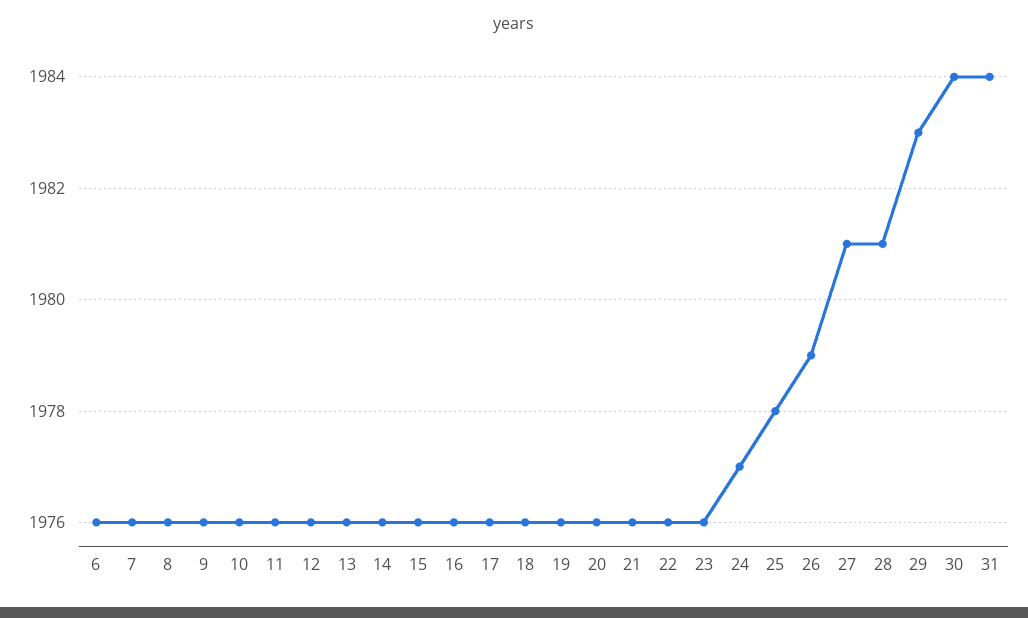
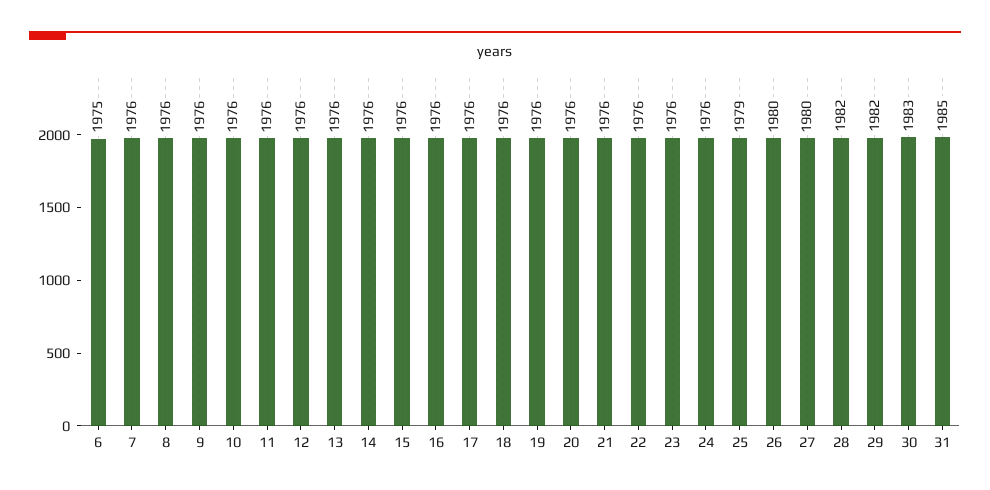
6: 1976 -> 1975
24: 1977 -> 1976
25: 1978 -> 1979
26: 1979 -> 1980
27: 1981 -> 1980
28: 1981 -> 1982
29: 1983 -> 1982
30: 1984 -> 1983
31: 1984 -> 1985

